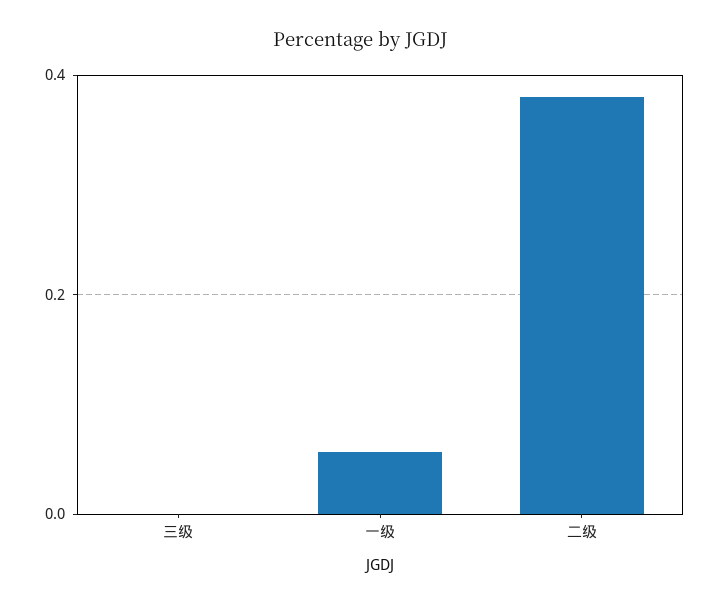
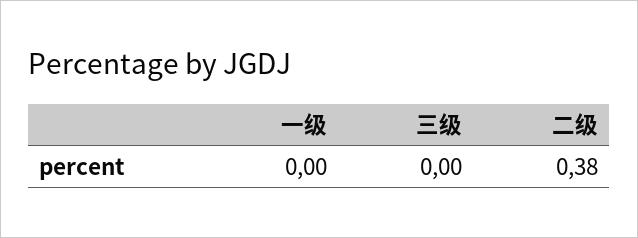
一级: 0.06 -> 0

